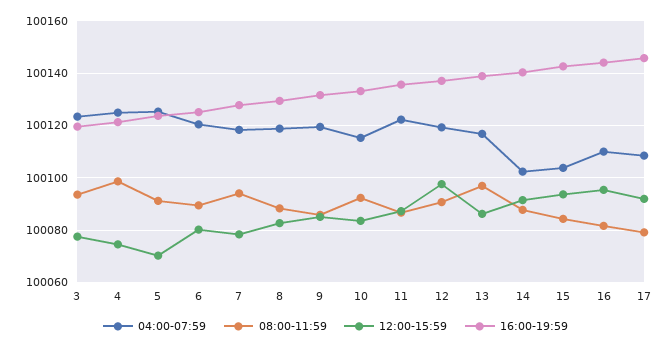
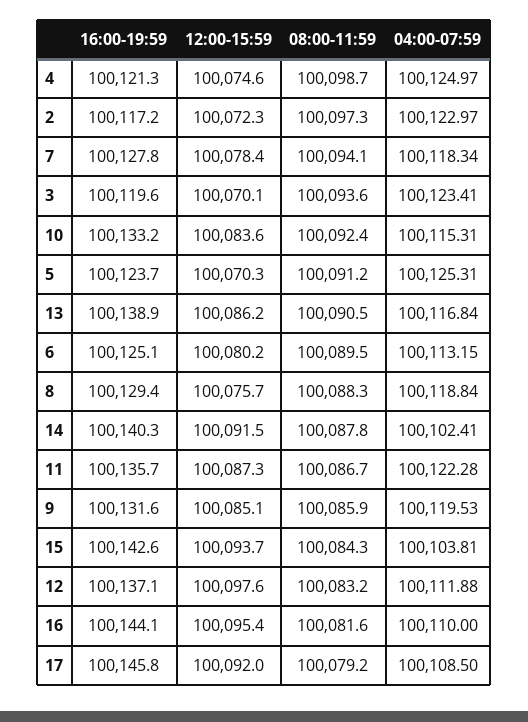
12:00-15:59, 3: 100077.5 -> 100070.1
04:00-07:59, 6: 100120 -> 100113.15
12:00-15:59, 8: 100082.5 -> 100075.7
04:00-07:59, 12: 100120 -> 100111.88
08:00-11:59, 12: 100090 -> 100083.2
08:00-11:59, 13: 100097.5 -> 100090.5
16:00-19:59, 2: none -> 100117.2
12:00-15:59, 2: none -> 100072.3
08:00-11:59, 2: none -> 100097.3
04:00-07:59, 2: none -> 100122.97

